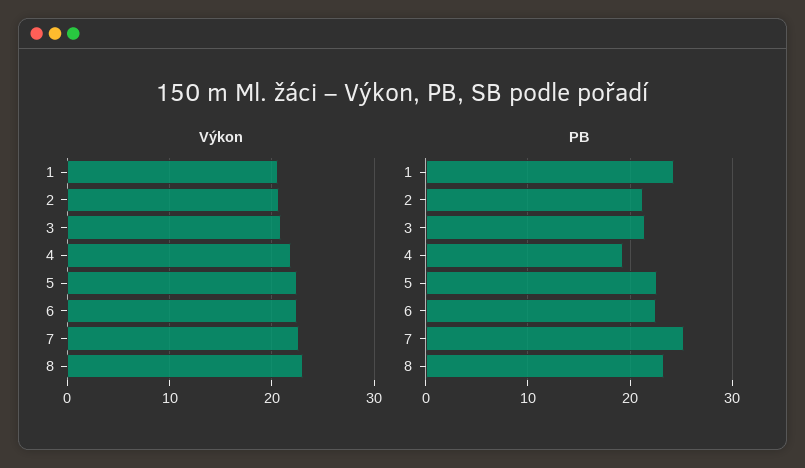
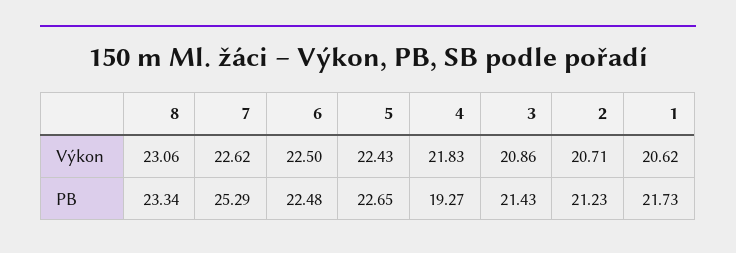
PB, 1: 24 -> 21.73

